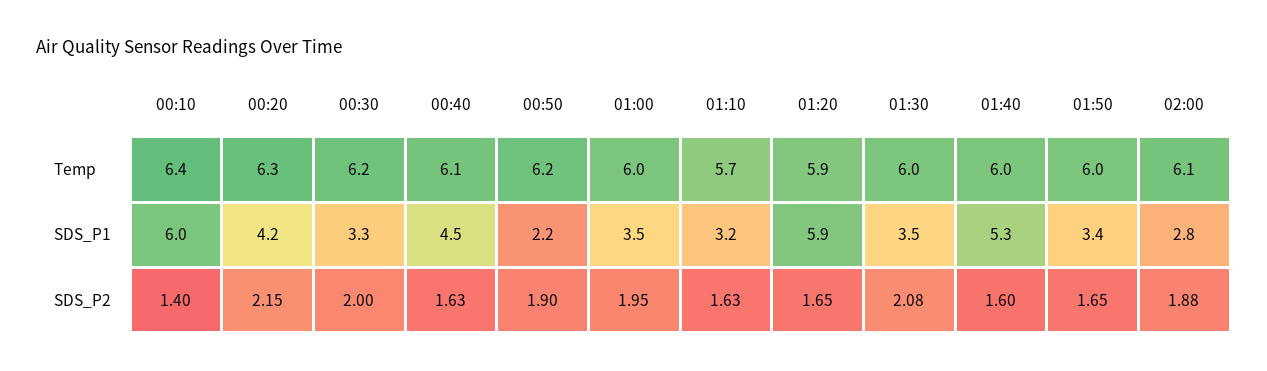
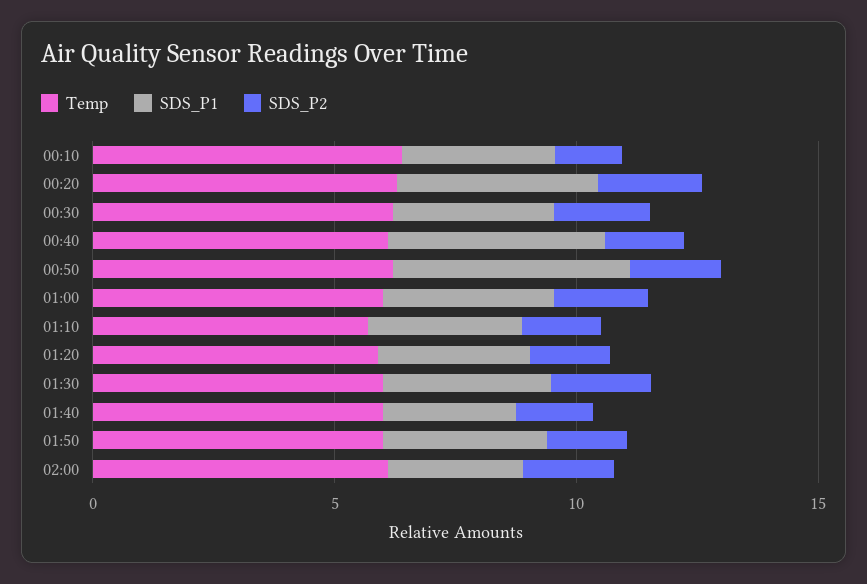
SDS_P1, 00:10: 6 -> 3
SDS_P1, 00:50: 2.2 -> 5
SDS_P1, 01:20: 5.9 -> 3
SDS_P1, 01:40: 5.3 -> 3

